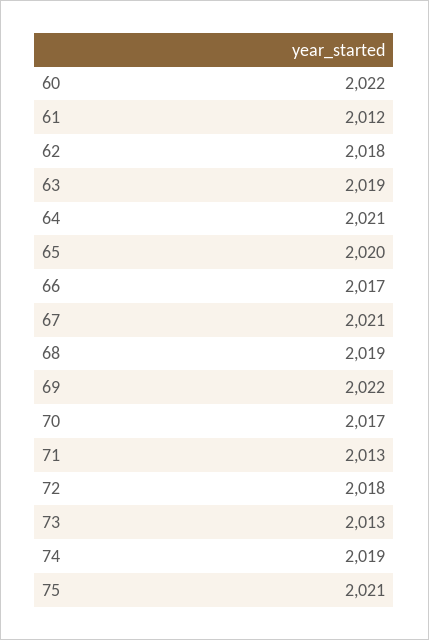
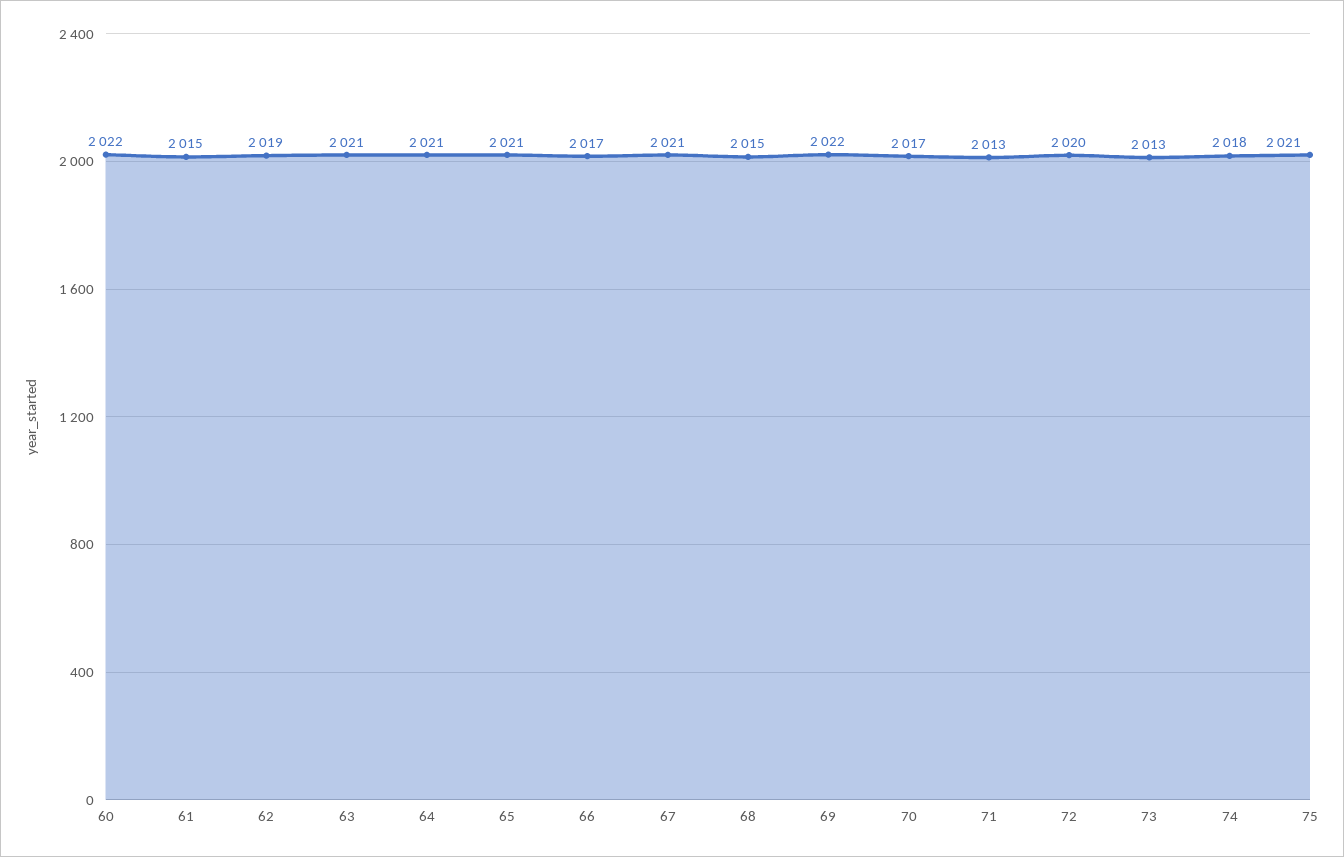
61: 2012 -> 2015
62: 2018 -> 2019
63: 2019 -> 2021
65: 2020 -> 2021
68: 2019 -> 2015
72: 2018 -> 2020
74: 2019 -> 2018

